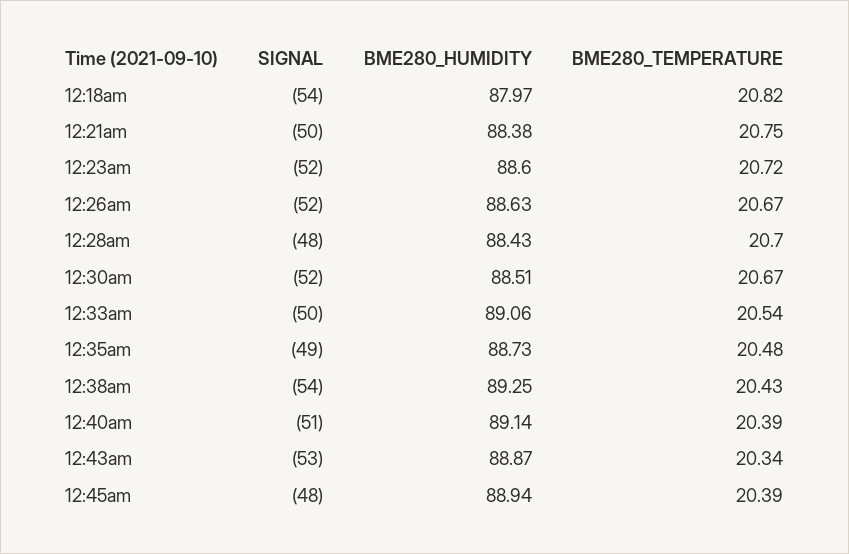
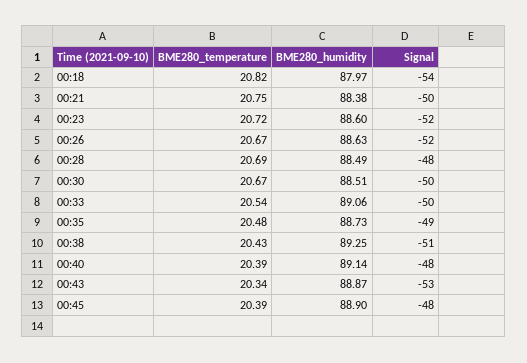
BME280_HUMIDITY, 12:28am: 88.43 -> 88.49
BME280_TEMPERATURE, 12:28am: 20.7 -> 20.69
SIGNAL, 12:30am: -52 -> -50
SIGNAL, 12:38am: -54 -> -51
SIGNAL, 12:40am: -51 -> -48
BME280_HUMIDITY, 12:45am: 88.94 -> 88.9

